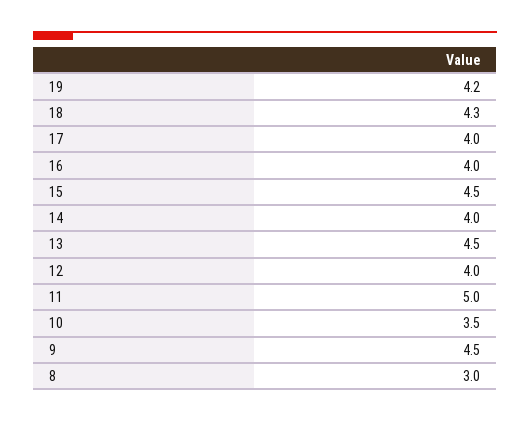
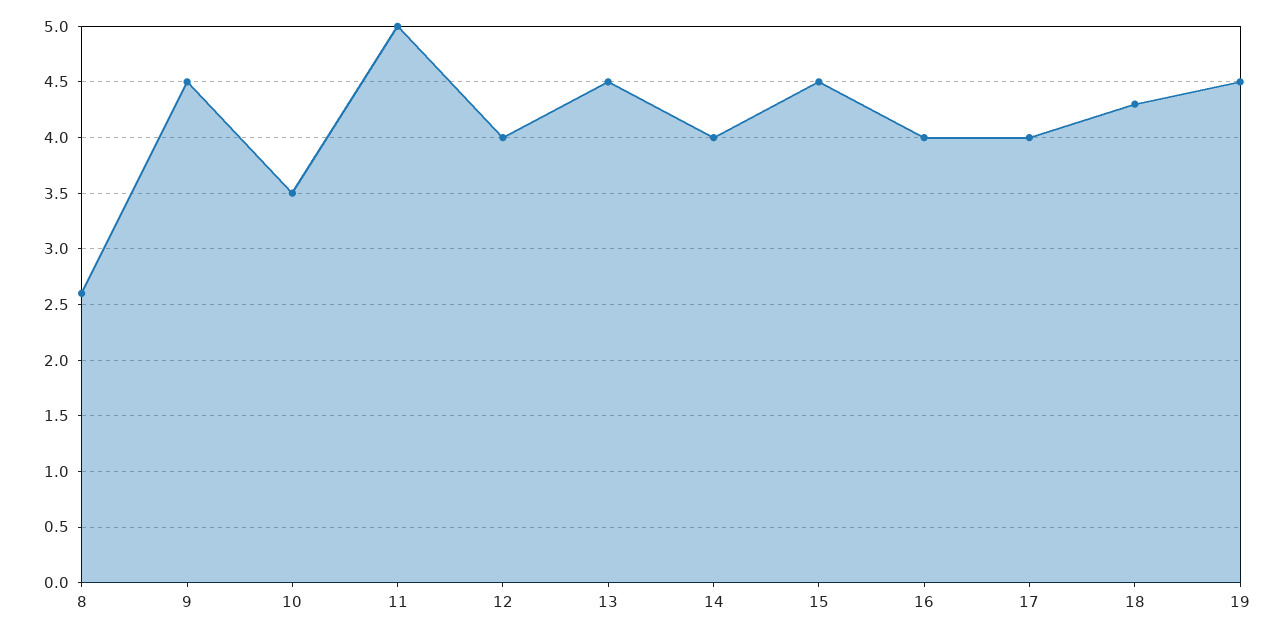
19: 4.2 -> 4.5
8: 3 -> 2.6

